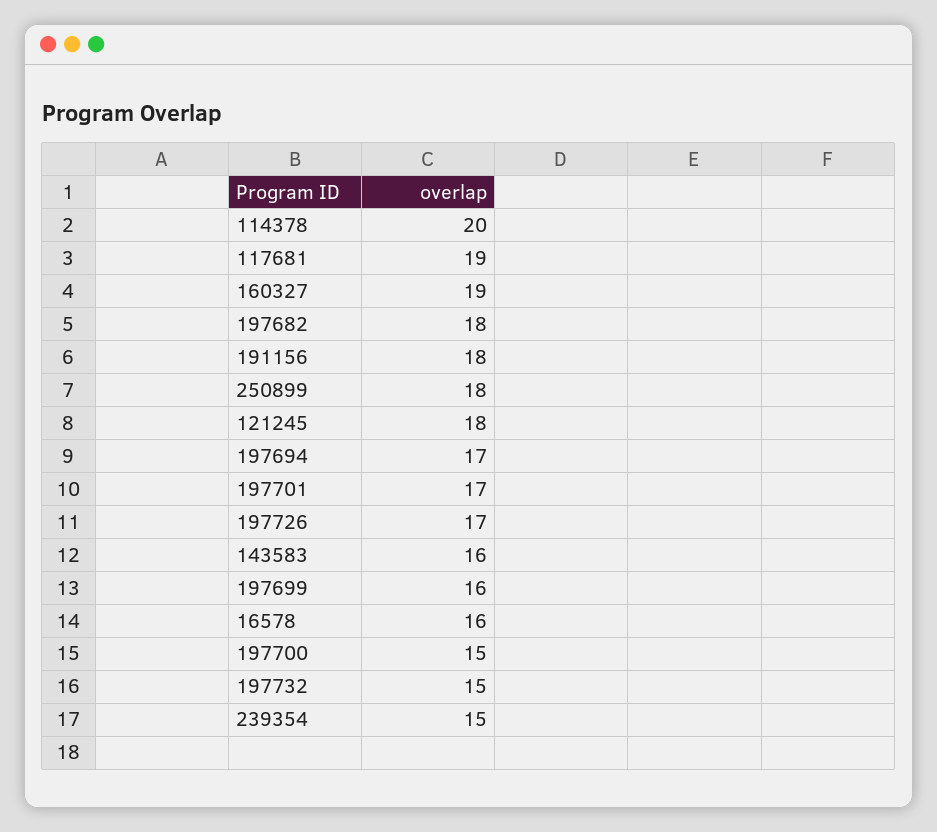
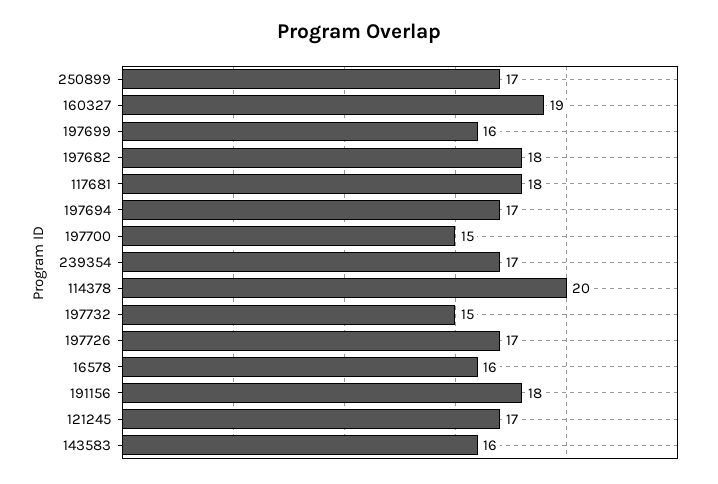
117681: 19 -> 18
250899: 18 -> 17
121245: 18 -> 17
197701: 17 -> none
239354: 15 -> 17

